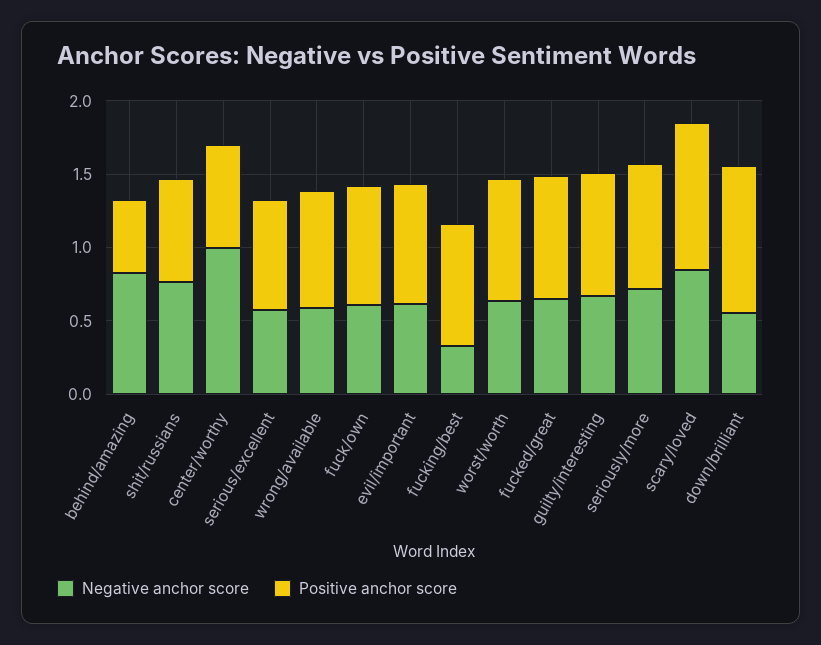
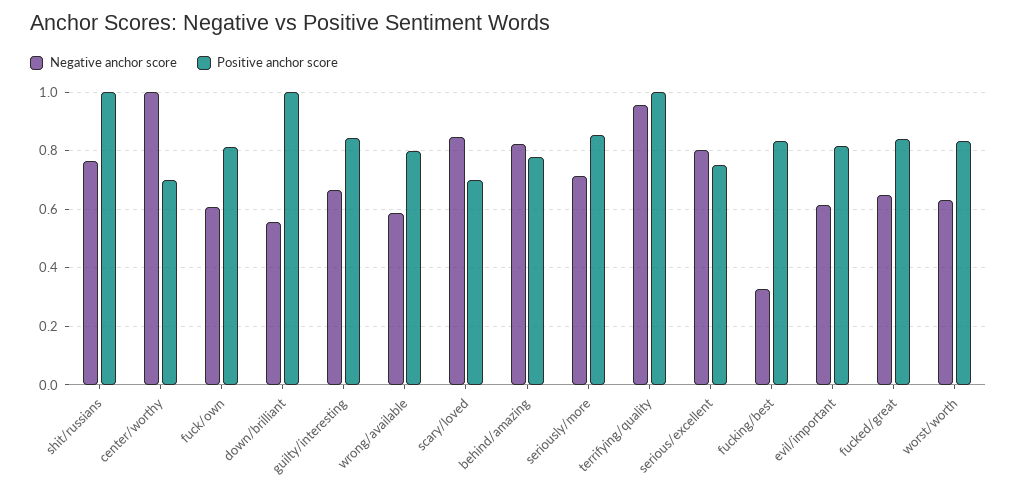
Positive anchor score, behind/amazing: 0.5 -> 0.775
Positive anchor score, shit/russians: 0.7 -> 1
Negative anchor score, serious/excellent: 0.6 -> 0.8
Positive anchor score, scary/loved: 1 -> 0.7
Negative anchor score, terrifying/quality: none -> 0.95
Positive anchor score, terrifying/quality: none -> 1

